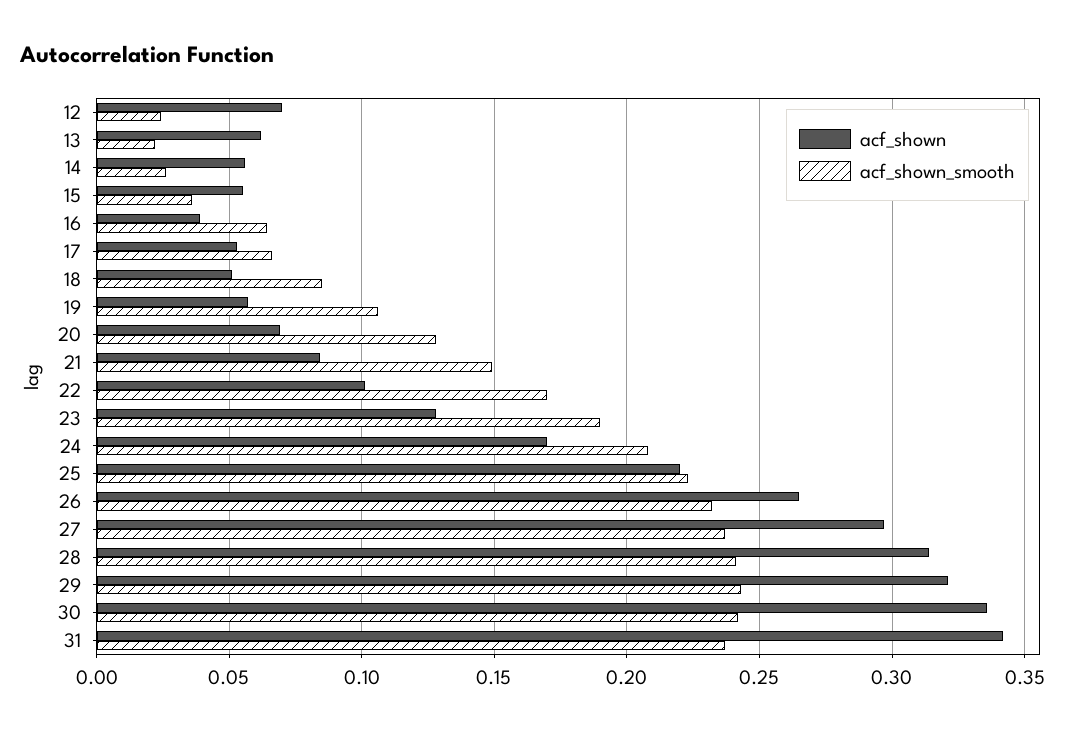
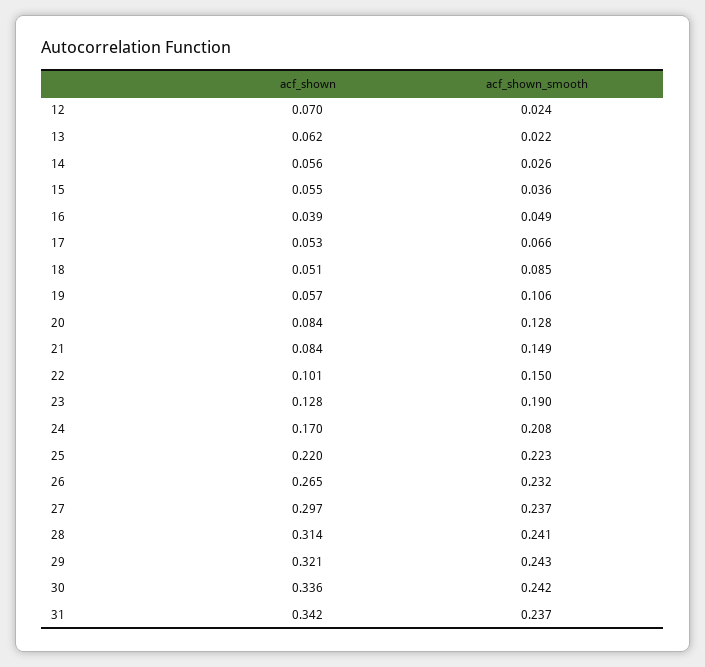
acf_shown_smooth, 16: 0.065 -> 0.049
acf_shown, 20: 0.07 -> 0.084
acf_shown_smooth, 22: 0.17 -> 0.15

